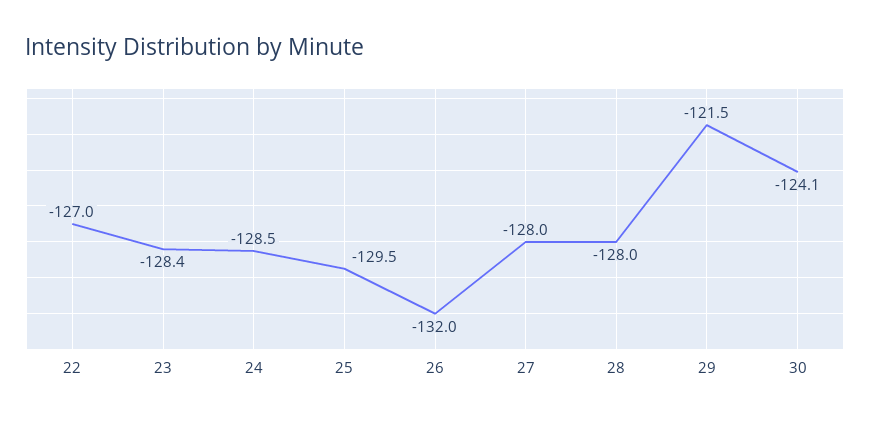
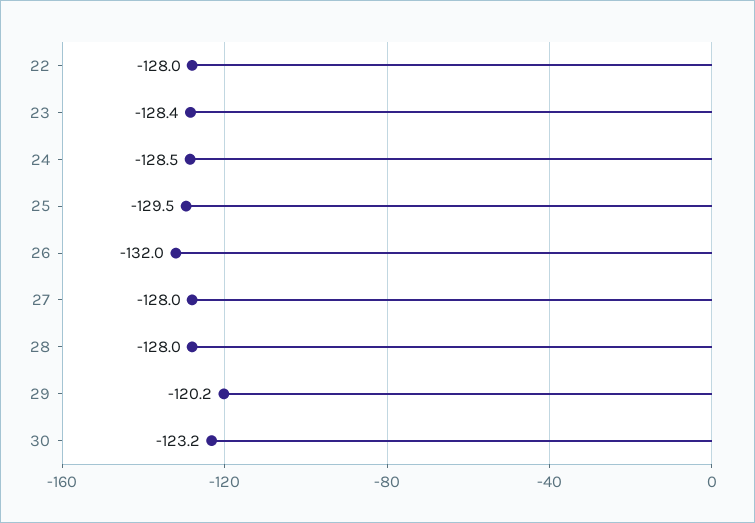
22: -127 -> -128
29: -121.5 -> -120.2
30: -124.1 -> -123.2

